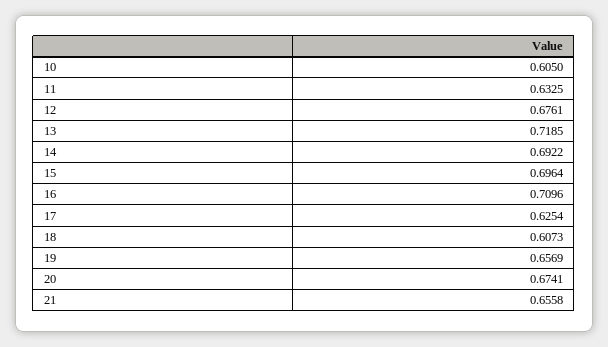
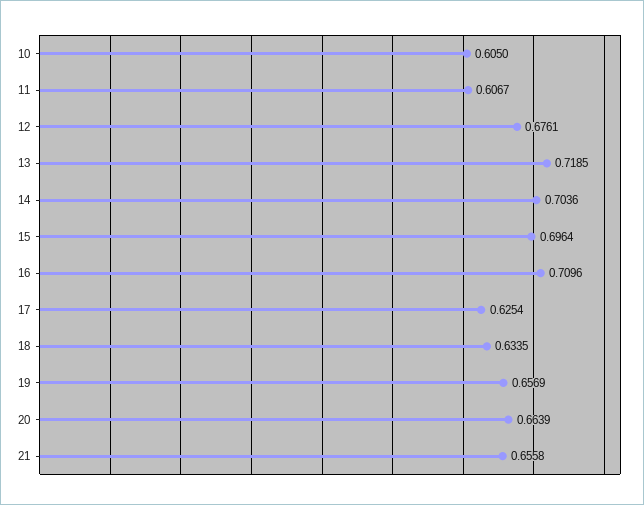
11: 0.6325 -> 0.6067
14: 0.6922 -> 0.7036
18: 0.6073 -> 0.6335
20: 0.6741 -> 0.6639

